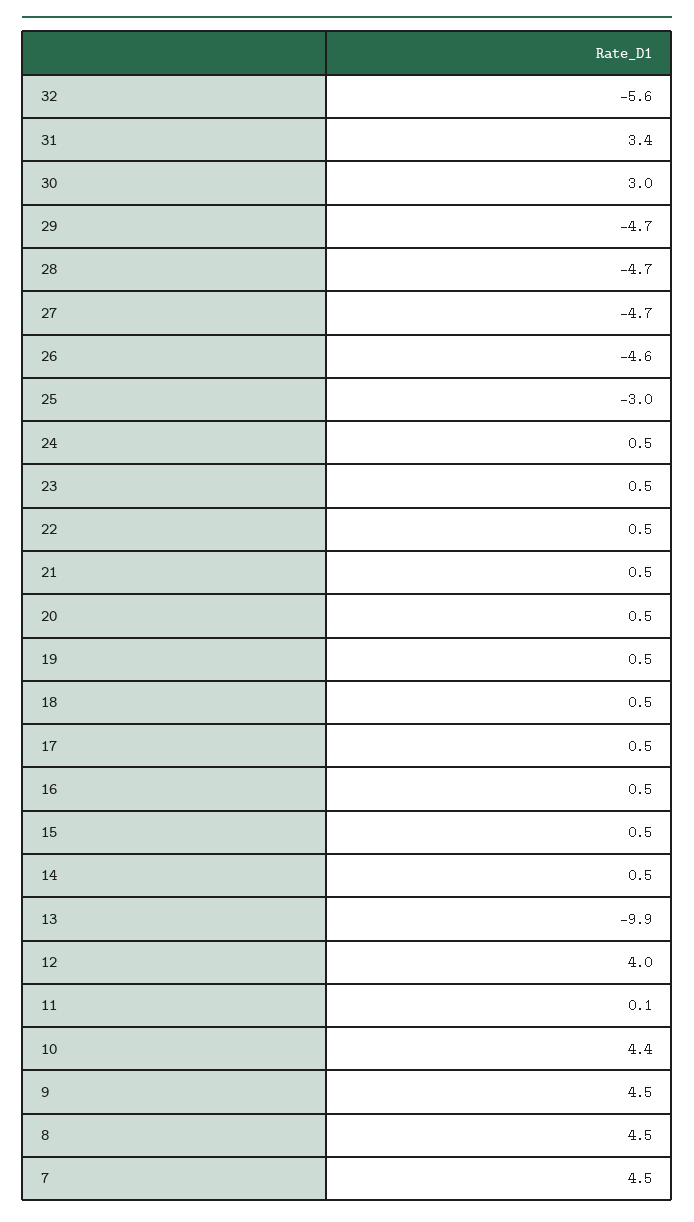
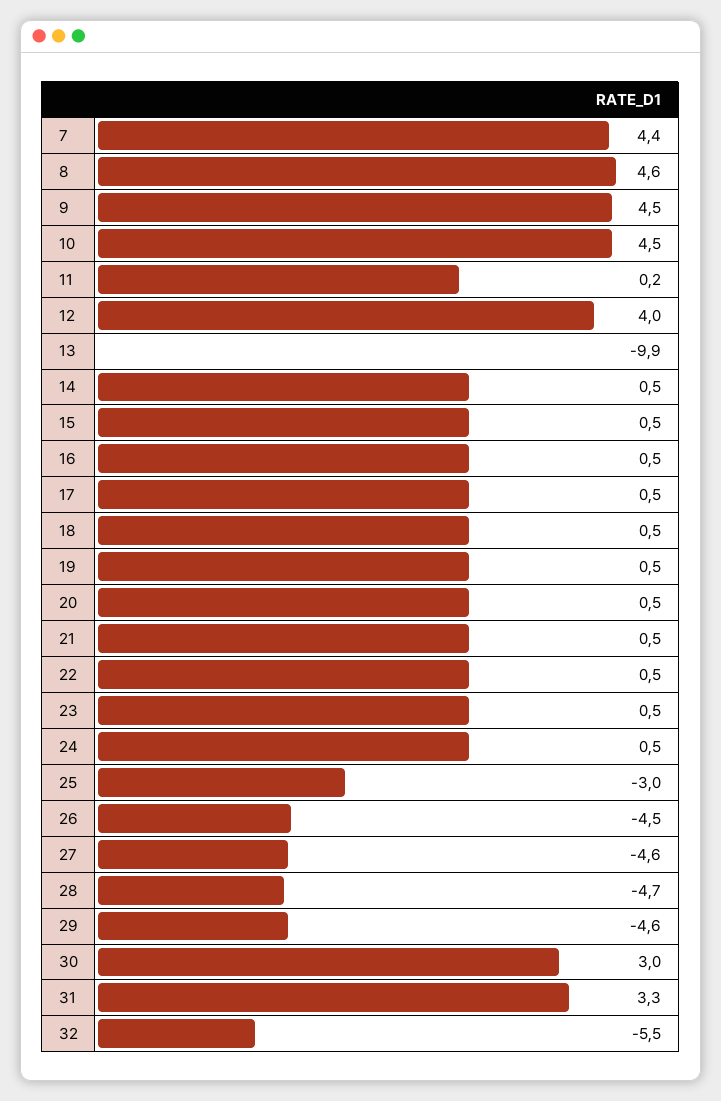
32: -5.6 -> -5.5
31: 3.4 -> 3.3
29: -4.7 -> -4.6
27: -4.7 -> -4.6
26: -4.6 -> -4.5
11: 0.1 -> 0.2
10: 4.4 -> 4.5
8: 4.5 -> 4.6
7: 4.5 -> 4.4

